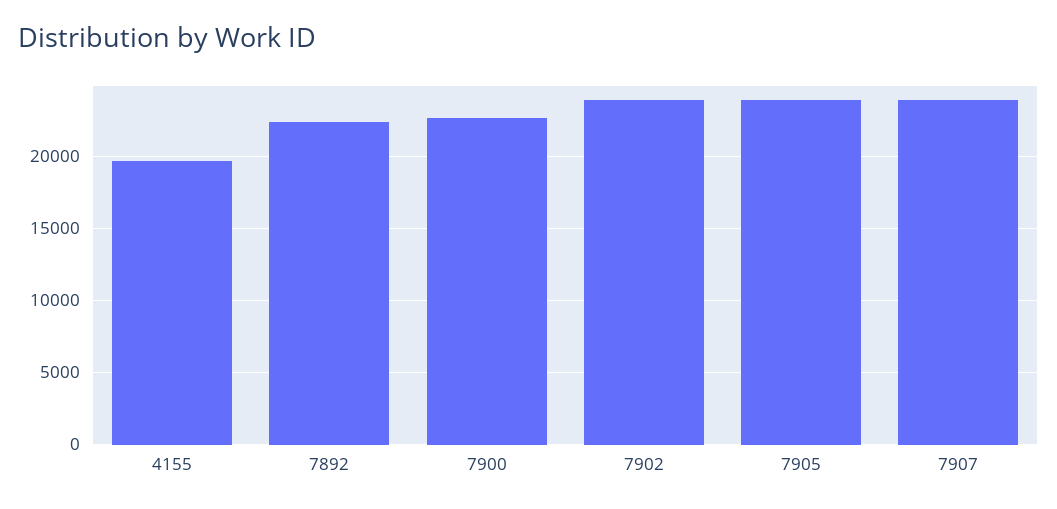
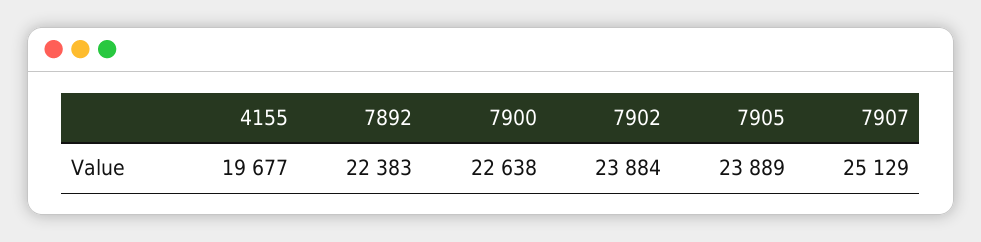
7907: 24000 -> 25129

